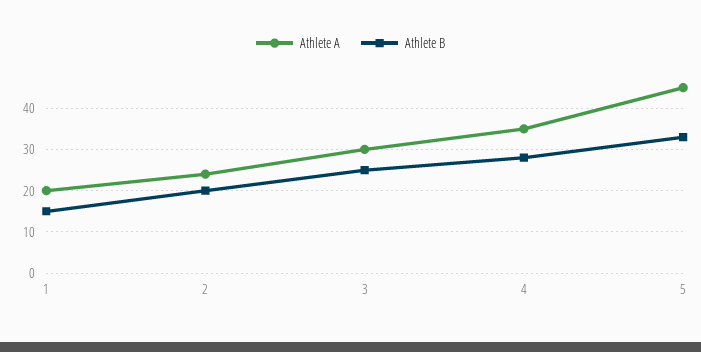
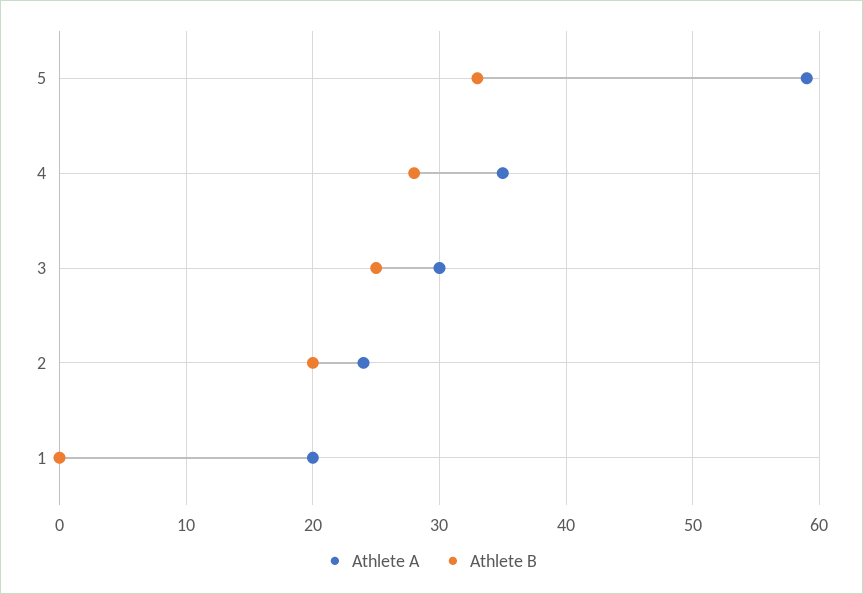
Athlete B, 1: 15 -> 0
Athlete A, 5: 45 -> 59

